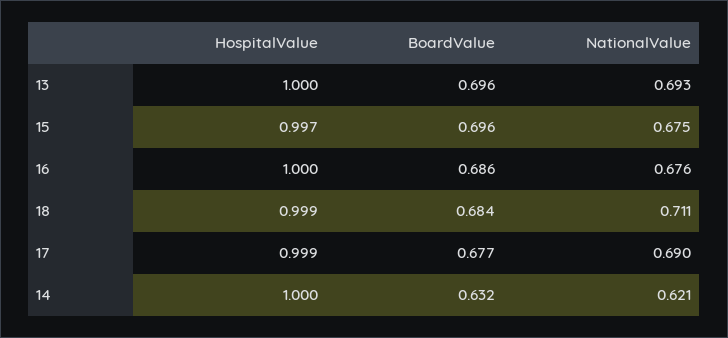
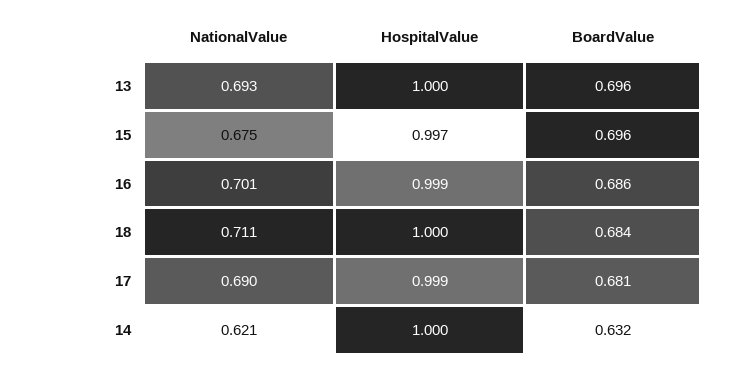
HospitalValue, 16: 1 -> 0.999
NationalValue, 16: 0.676 -> 0.701
HospitalValue, 18: 0.999 -> 1
BoardValue, 17: 0.677 -> 0.681

